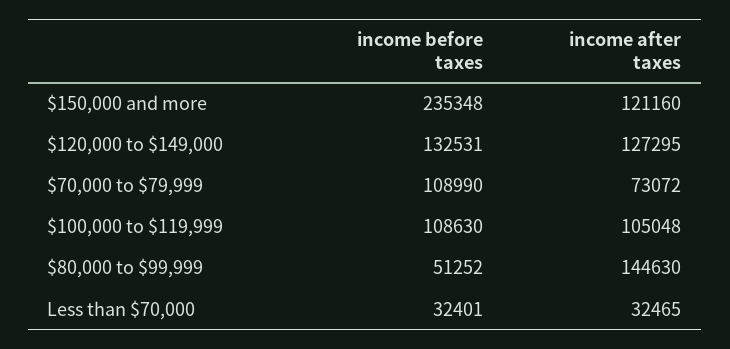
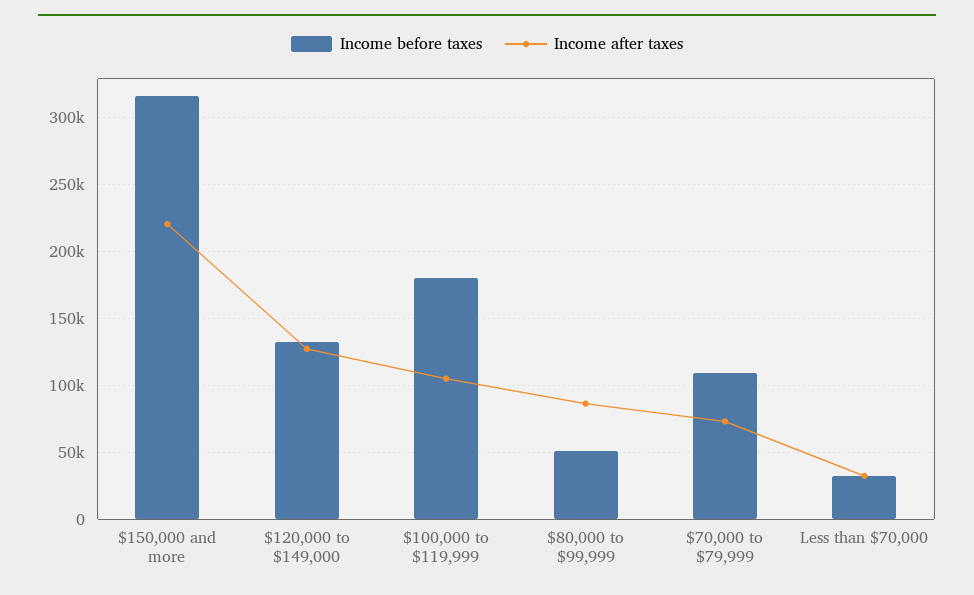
income before taxes, $150,000 and more: 235348 -> 315000
income after taxes, $150,000 and more: 121160 -> 220000
income before taxes, $100,000 to $119,999: 108630 -> 180000
income after taxes, $80,000 to $99,999: 144630 -> 85000

